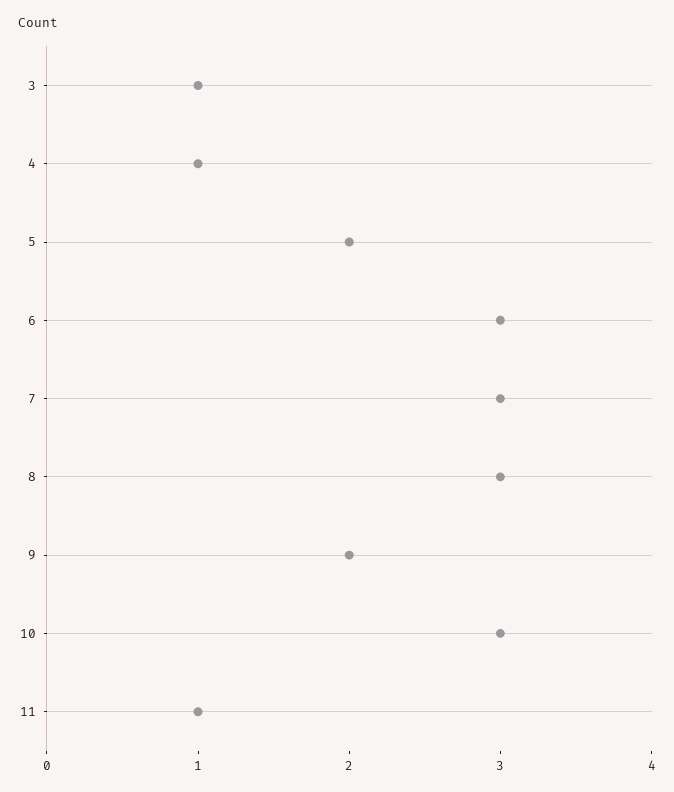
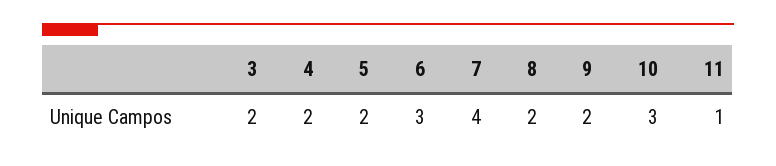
3: 1 -> 2
4: 1 -> 2
7: 3 -> 4
8: 3 -> 2

